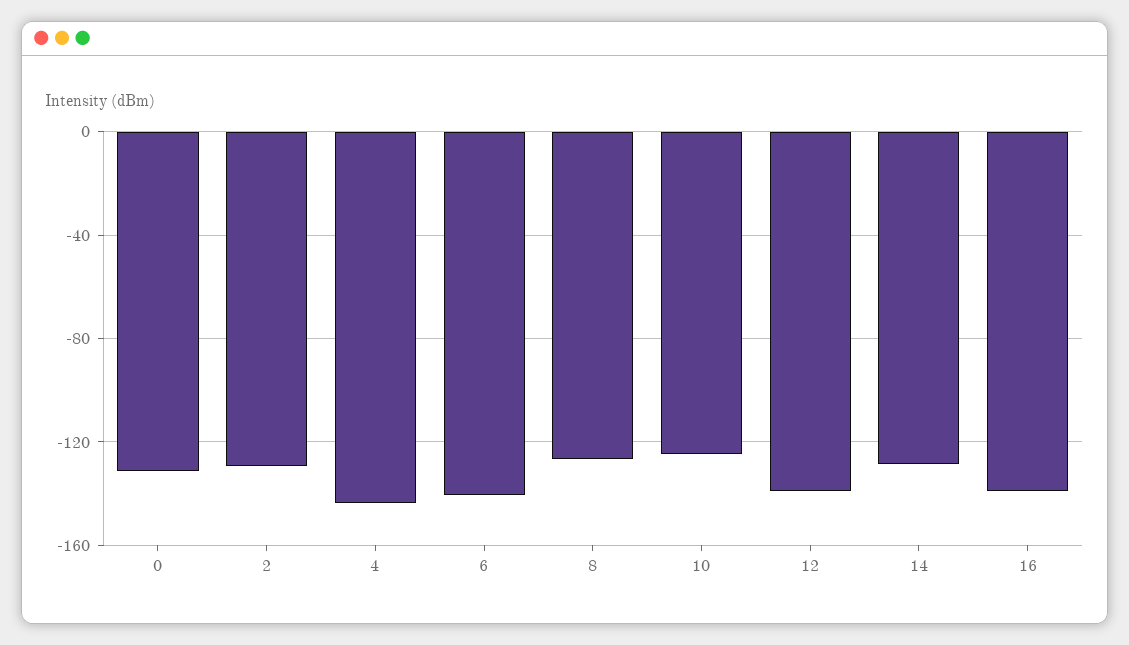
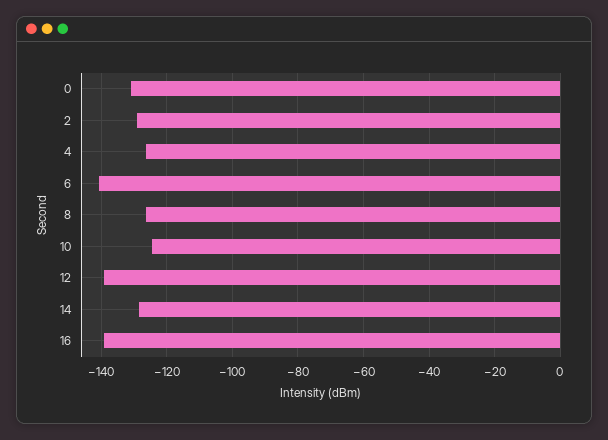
4: -145 -> -126

